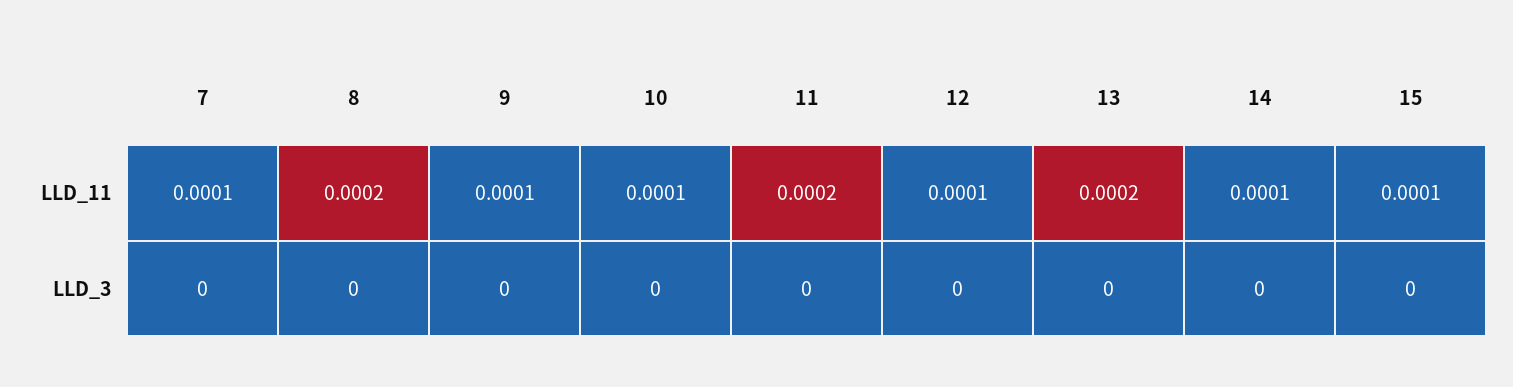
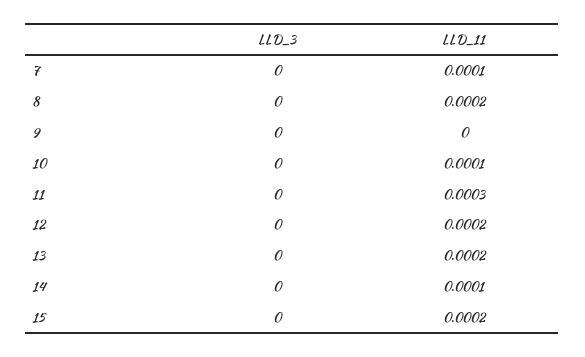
9, LLD_11: 0.0001 -> 0
11, LLD_11: 0.0002 -> 0.0003
12, LLD_11: 0.0001 -> 0.0002
15, LLD_11: 0.0001 -> 0.0002

